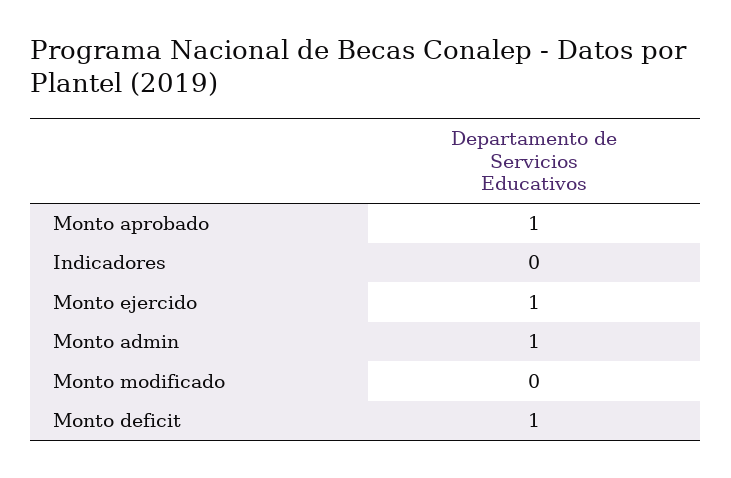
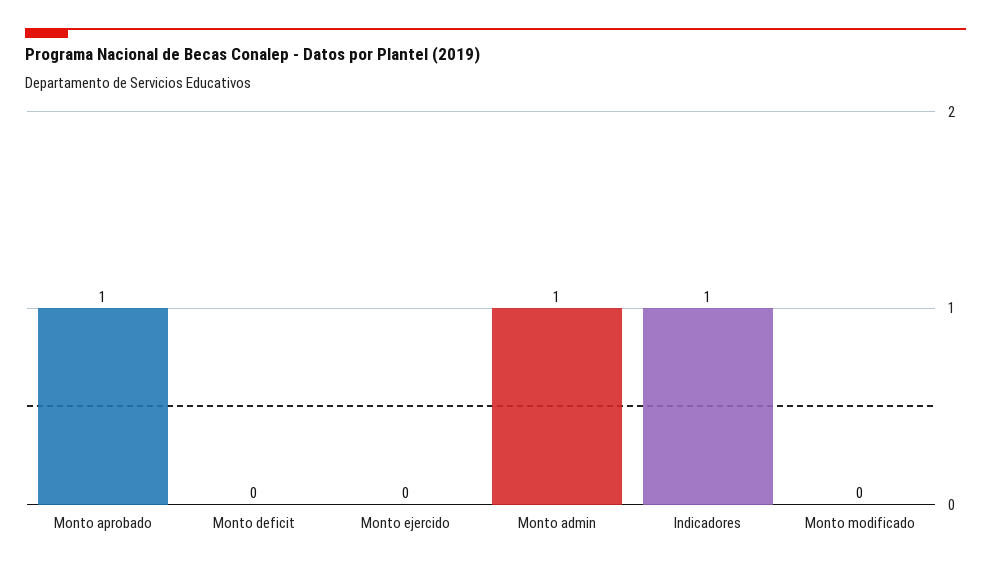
Indicadores: 0 -> 1
Monto ejercido: 1 -> 0
Monto deficit: 1 -> 0

